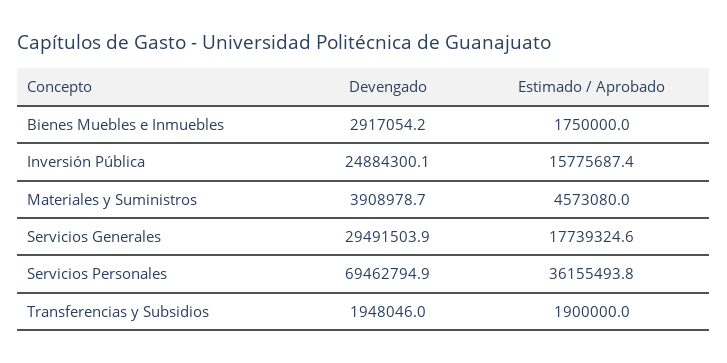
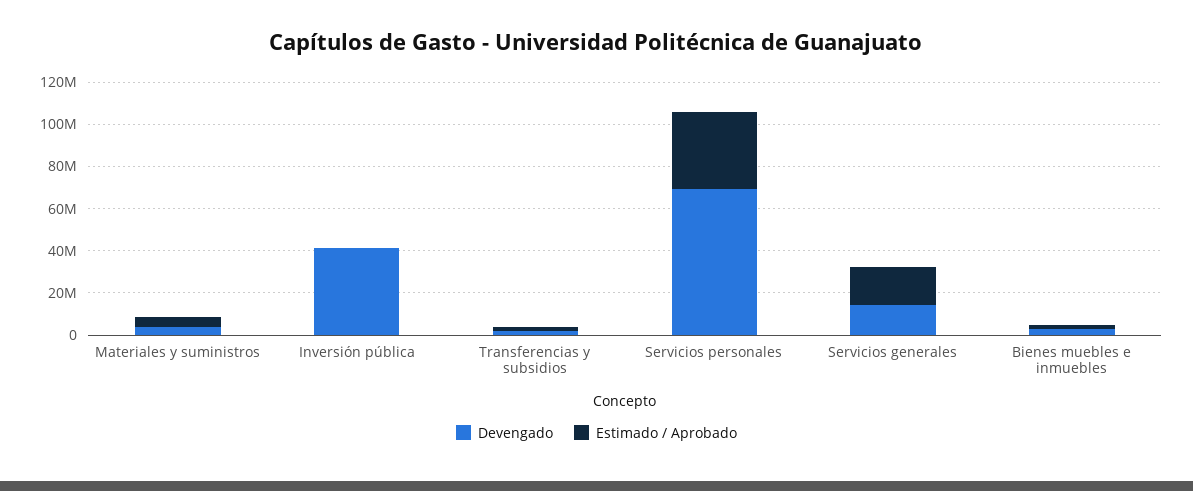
Devengado, Inversión Pública: 24884300.1 -> 40000000
Estimado / Aprobado, Inversión Pública: 15775687.4 -> 0
Devengado, Servicios Generales: 29491503.9 -> 15000000

